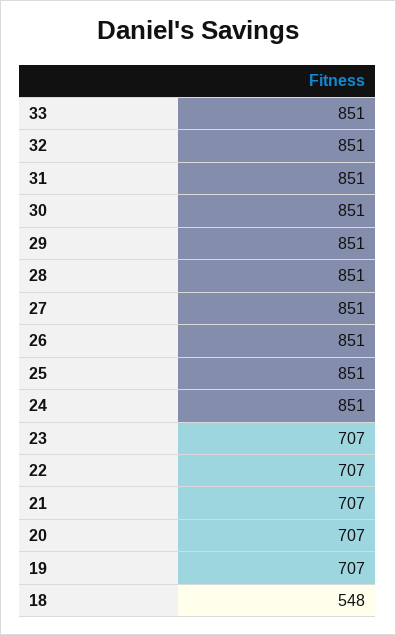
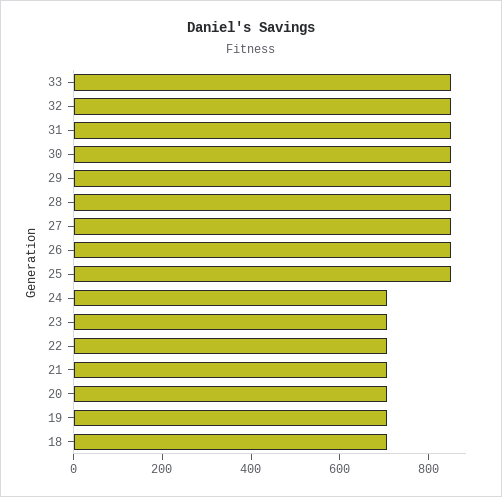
24: 851 -> 700
18: 548 -> 700

